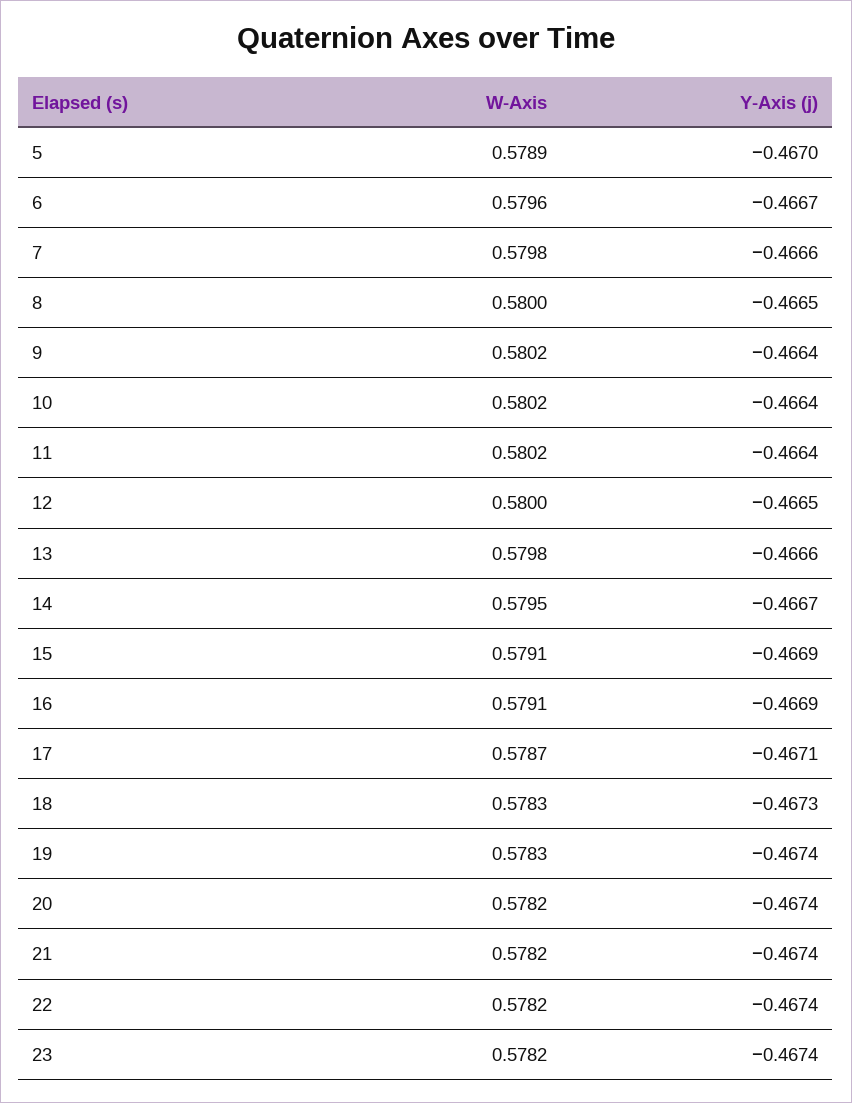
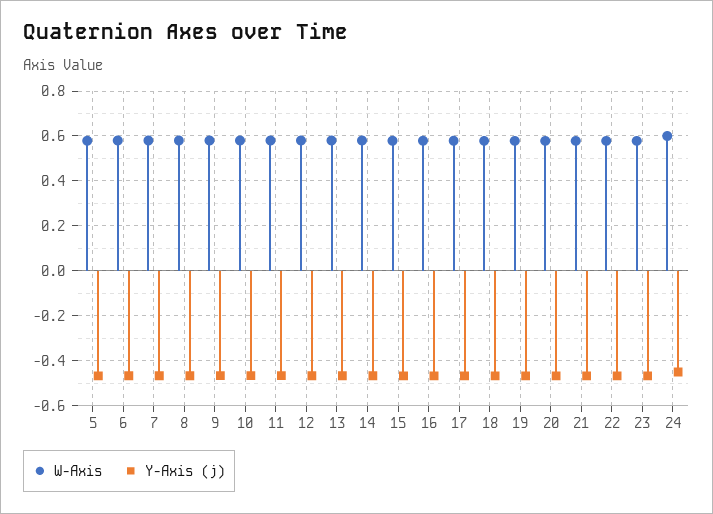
W-Axis, 24: none -> 0.6
Y-Axis (j), 24: none -> -0.45

